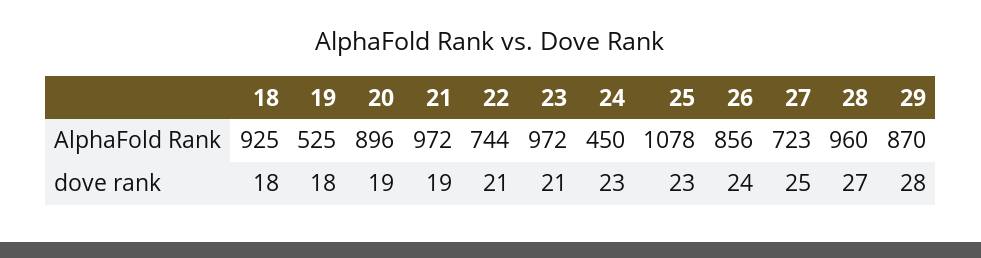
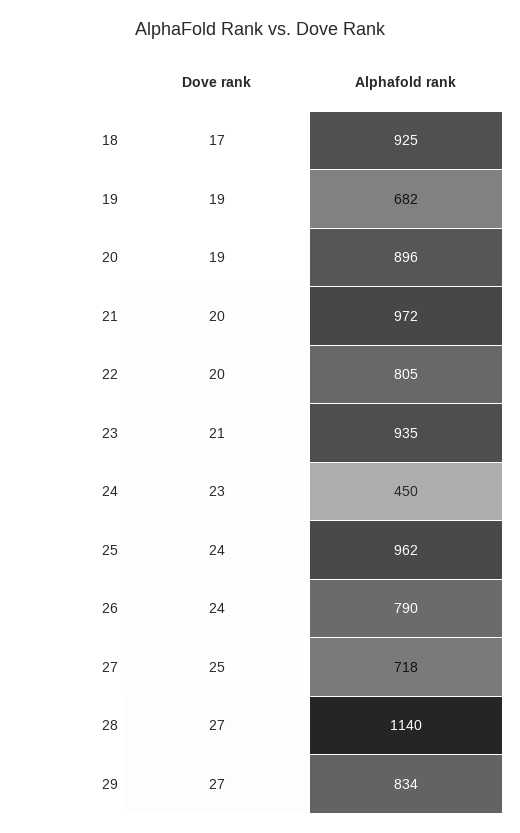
19, AlphaFold Rank: 525 -> 682
22, AlphaFold Rank: 744 -> 805
23, AlphaFold Rank: 972 -> 935
25, AlphaFold Rank: 1078 -> 962
26, AlphaFold Rank: 856 -> 790
27, AlphaFold Rank: 723 -> 718
28, AlphaFold Rank: 960 -> 1140
29, AlphaFold Rank: 870 -> 834
18, dove rank: 18 -> 17
19, dove rank: 18 -> 19
21, dove rank: 19 -> 20
22, dove rank: 21 -> 20
25, dove rank: 23 -> 24
29, dove rank: 28 -> 27

